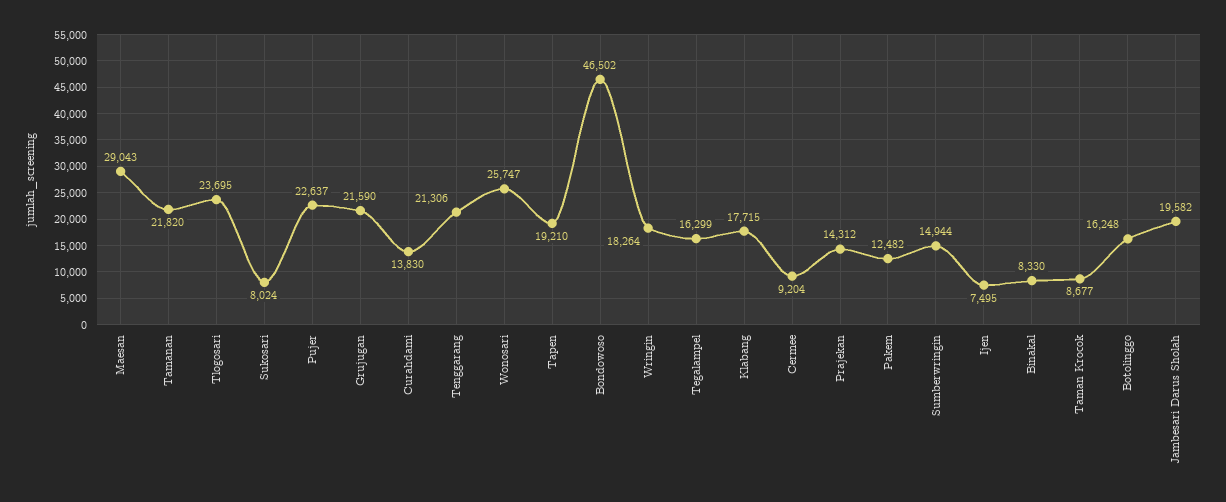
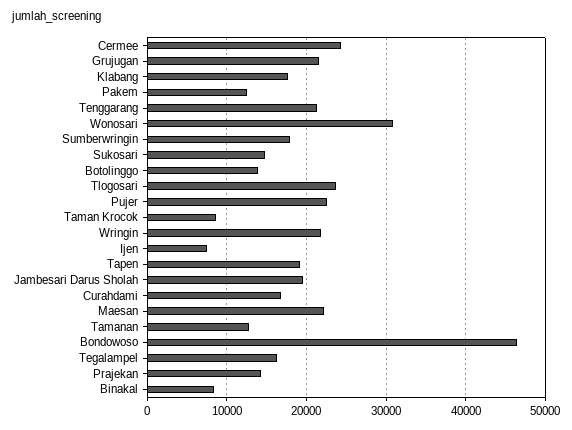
Maesan: 29043 -> 22000
Tamanan: 21820 -> 13000
Sukosari: 8024 -> 15000
Curahdami: 13830 -> 17000
Wonosari: 25747 -> 31000
Wringin: 18264 -> 22000
Cermee: 9204 -> 24000
Sumberwringin: 14944 -> 18000
Botolinggo: 16248 -> 14000

